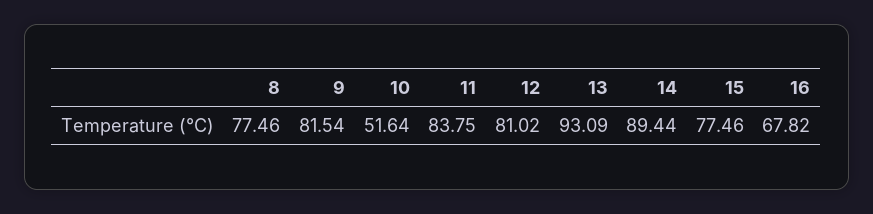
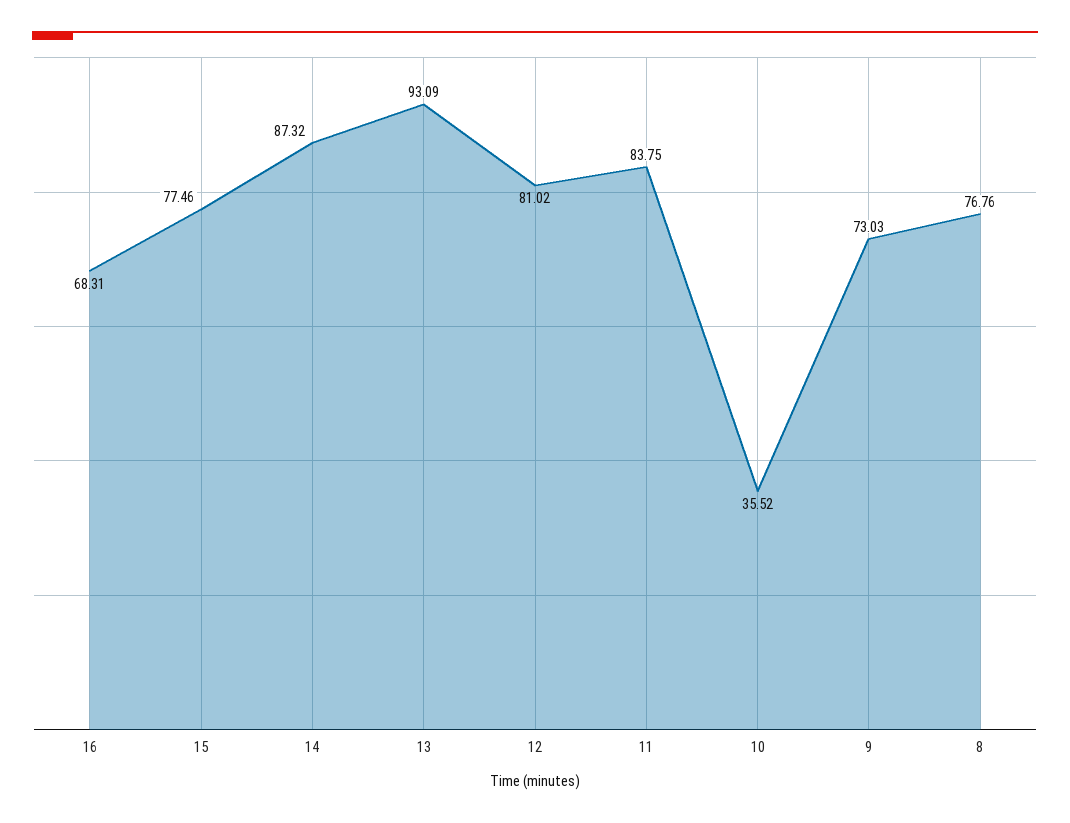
8: 77.46 -> 76.76
9: 81.54 -> 73.03
10: 51.64 -> 35.52
14: 89.44 -> 87.32
16: 67.82 -> 68.31

